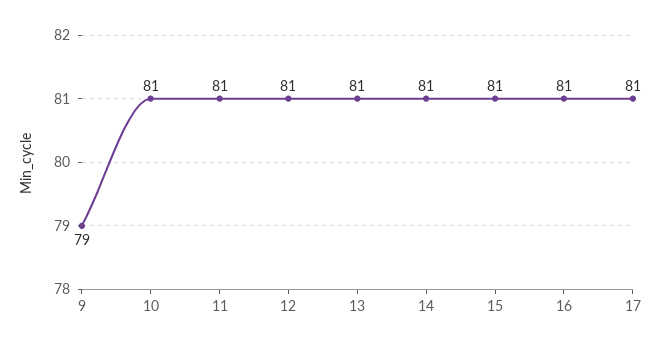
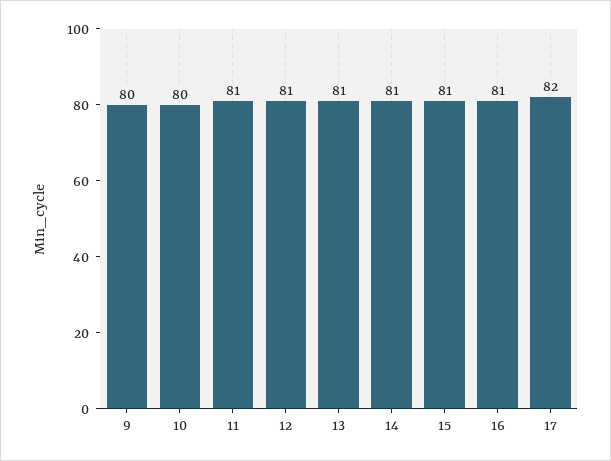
9: 79 -> 80
10: 81 -> 80
17: 81 -> 82

